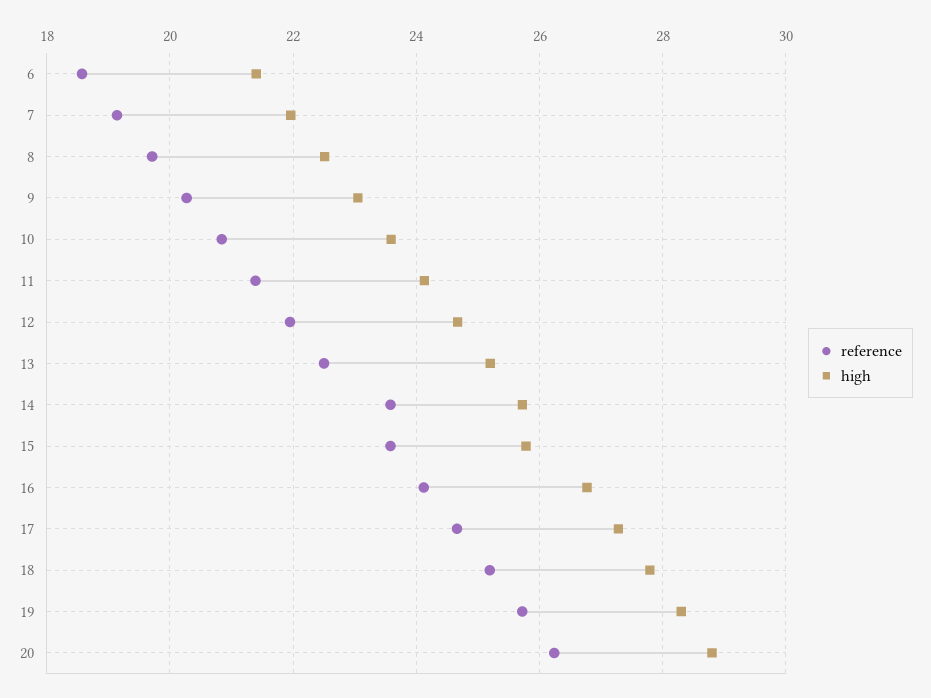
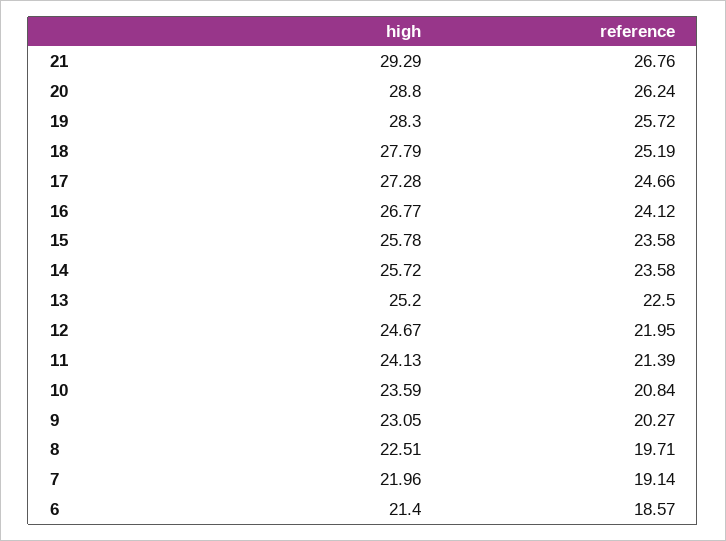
high, 21: none -> 29.29
reference, 21: none -> 26.76

